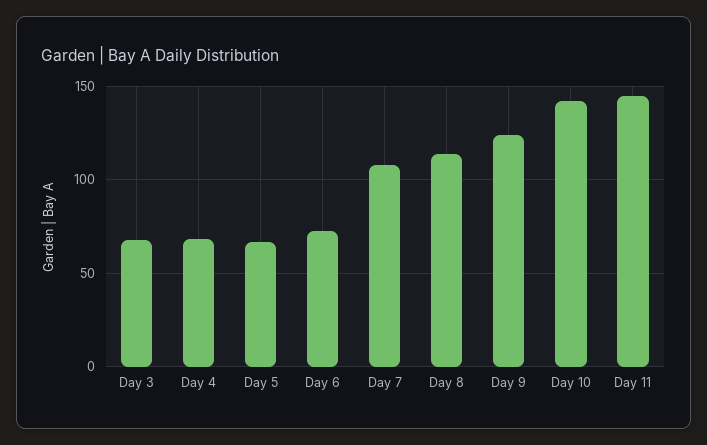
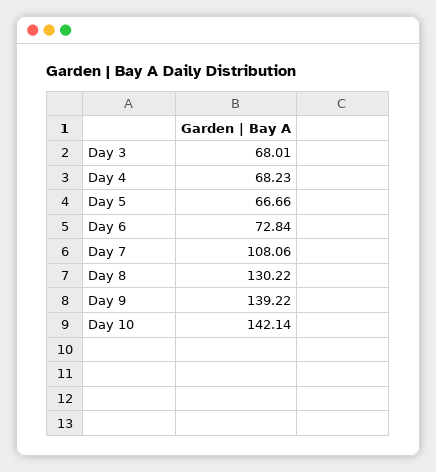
Day 8: 115 -> 130.22
Day 9: 125 -> 139.22
Day 11: 145 -> none

